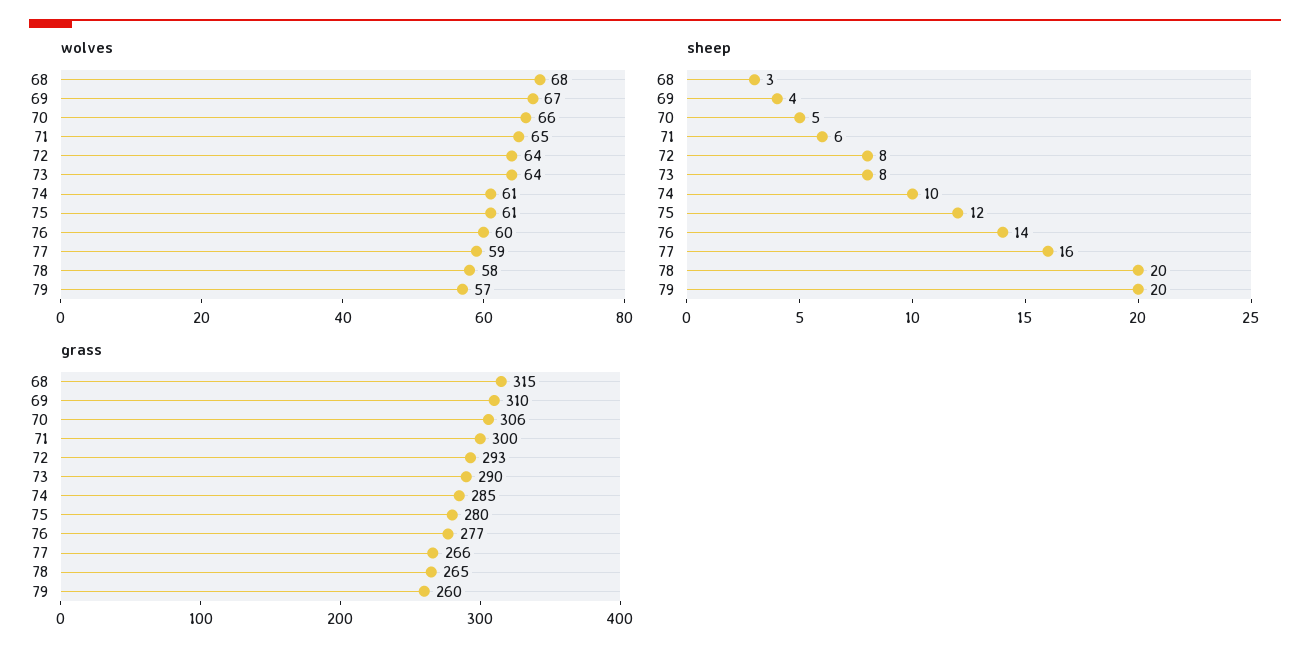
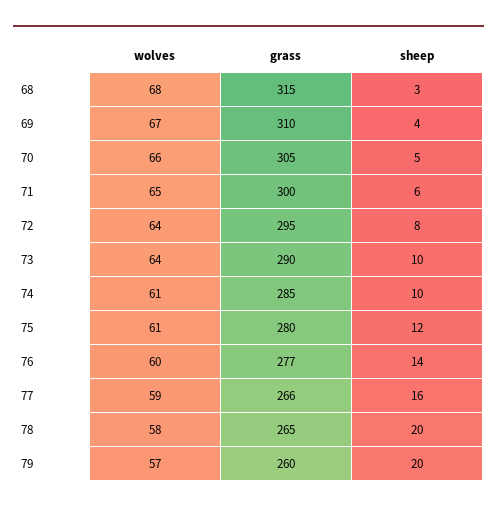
sheep, 73: 8 -> 10
grass, 70: 306 -> 305
grass, 72: 293 -> 295

